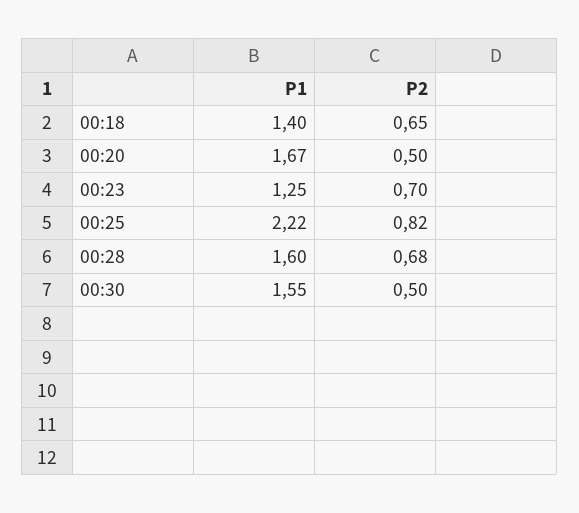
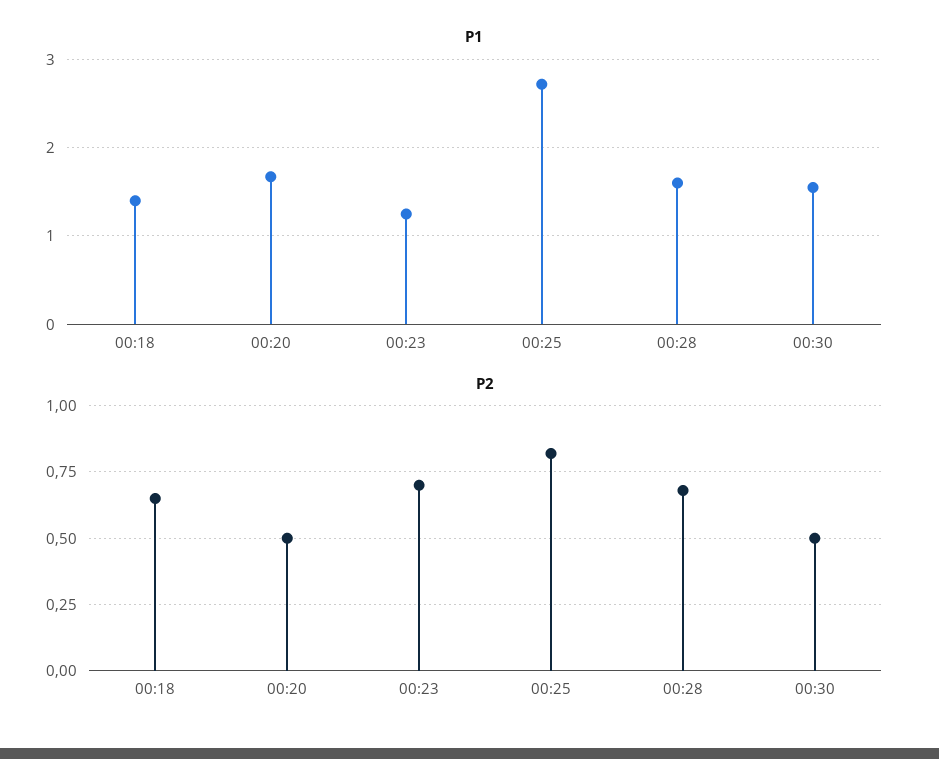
P1, 00:25: 2.22 -> 2.7

